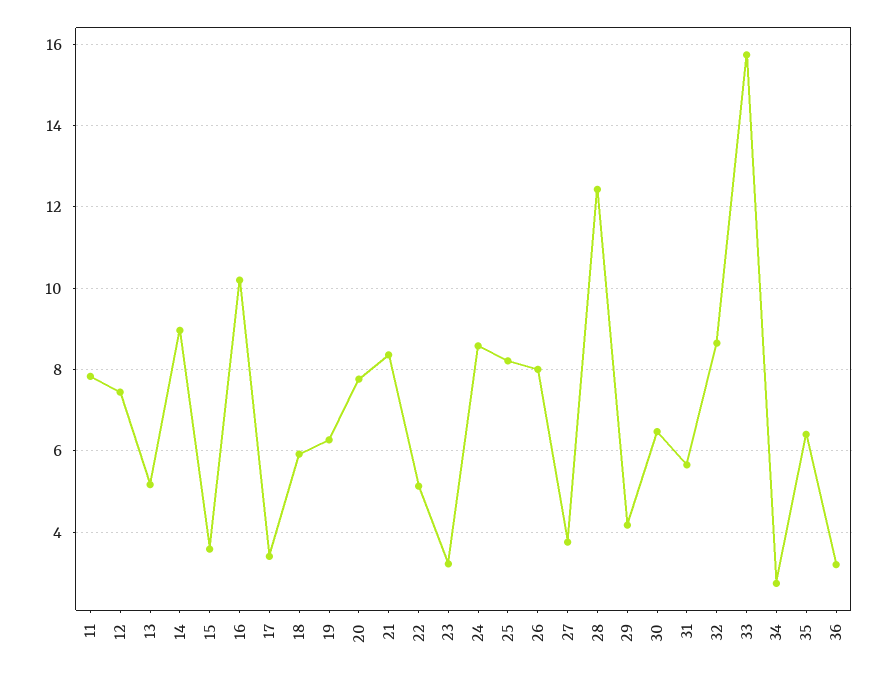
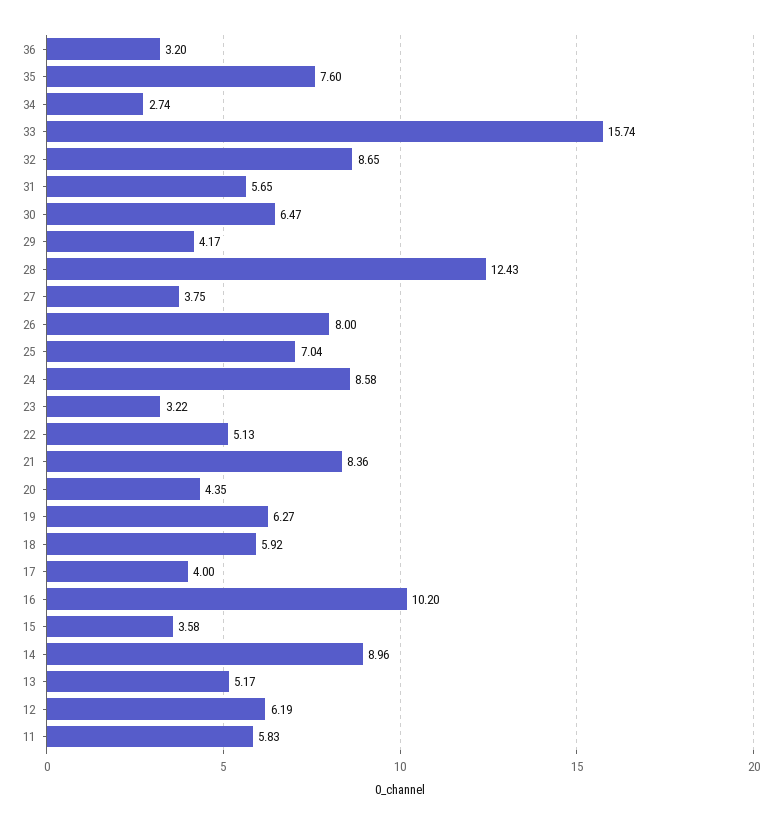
11: 7.8 -> 5.83
12: 7.4 -> 6.19
17: 3.4 -> 4
20: 7.8 -> 4.35
25: 8.2 -> 7.04
35: 6.4 -> 7.6

